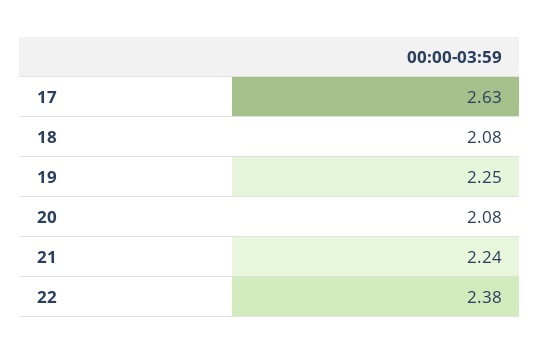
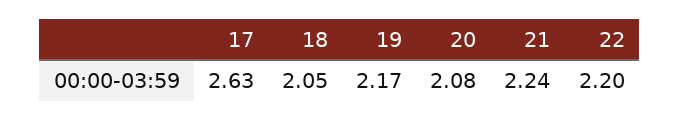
18: 2.08 -> 2.05
19: 2.25 -> 2.17
22: 2.38 -> 2.2

